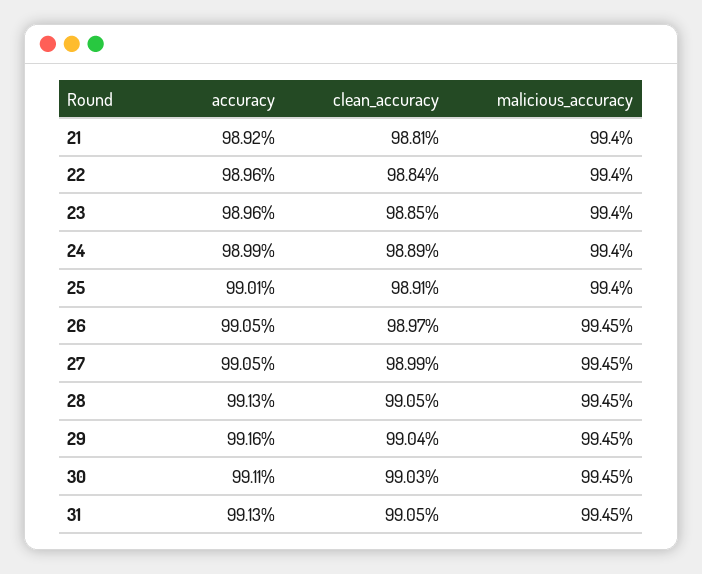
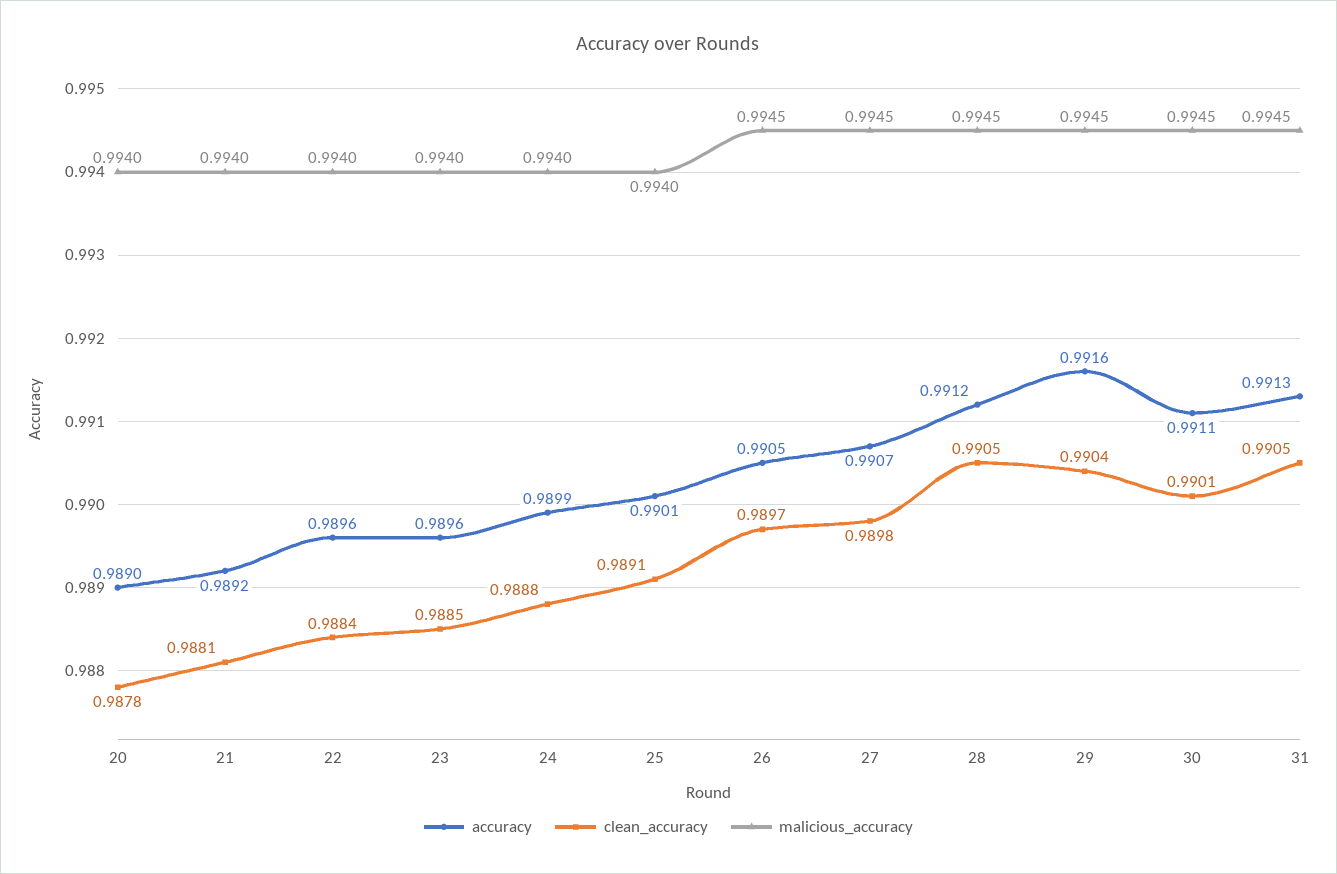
clean_accuracy, 24: 0.9889 -> 0.9888
accuracy, 27: 0.9905 -> 0.9907
clean_accuracy, 27: 0.9899 -> 0.9898
accuracy, 28: 0.9913 -> 0.9912
clean_accuracy, 30: 0.9903 -> 0.9901
accuracy, 20: none -> 0.989
clean_accuracy, 20: none -> 0.9878
malicious_accuracy, 20: none -> 0.994

